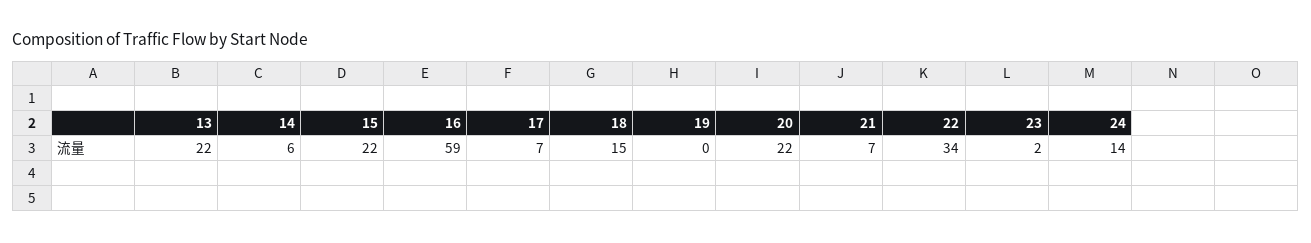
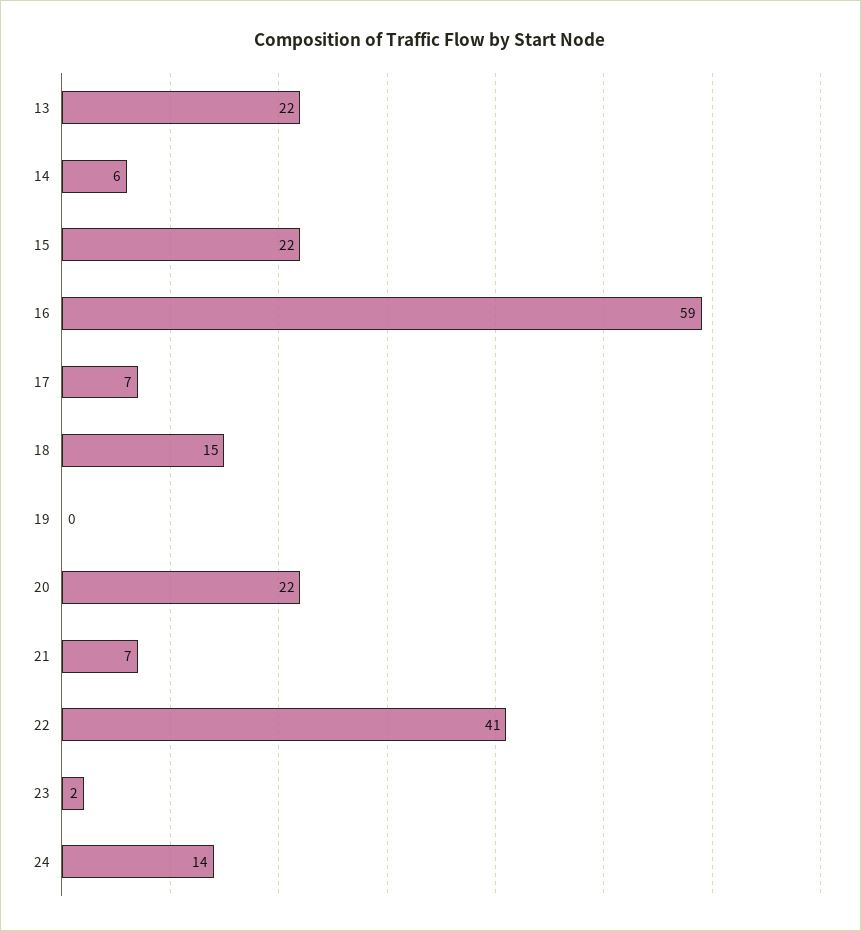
22: 34 -> 41

